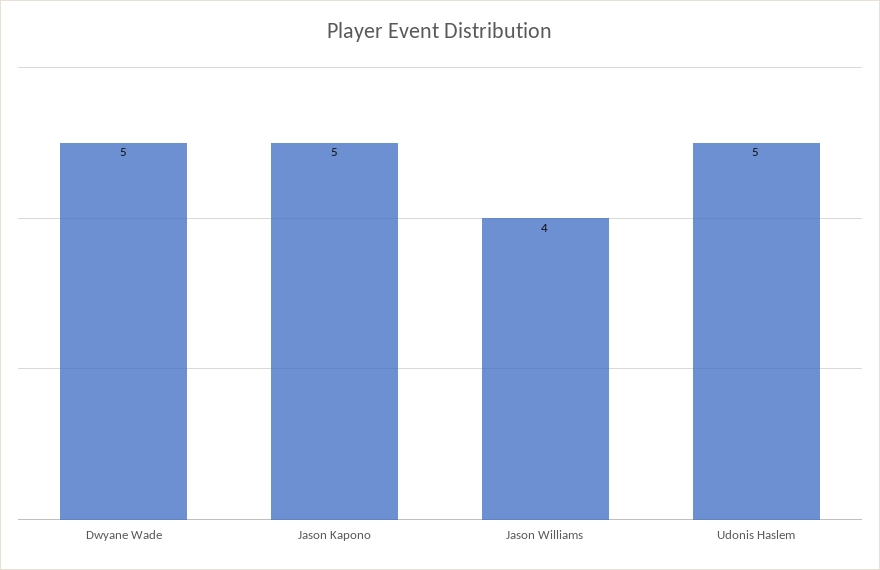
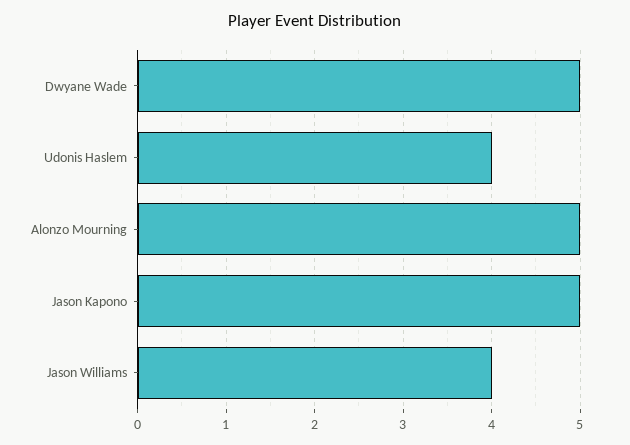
Udonis Haslem: 5 -> 4
Alonzo Mourning: none -> 5

